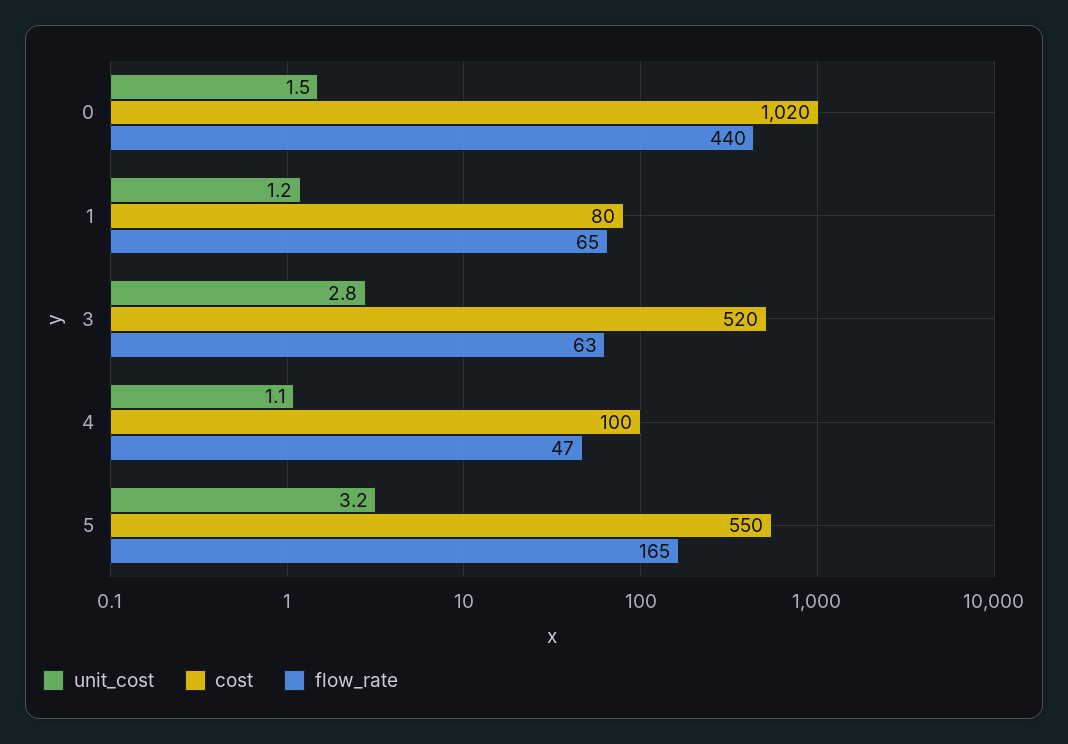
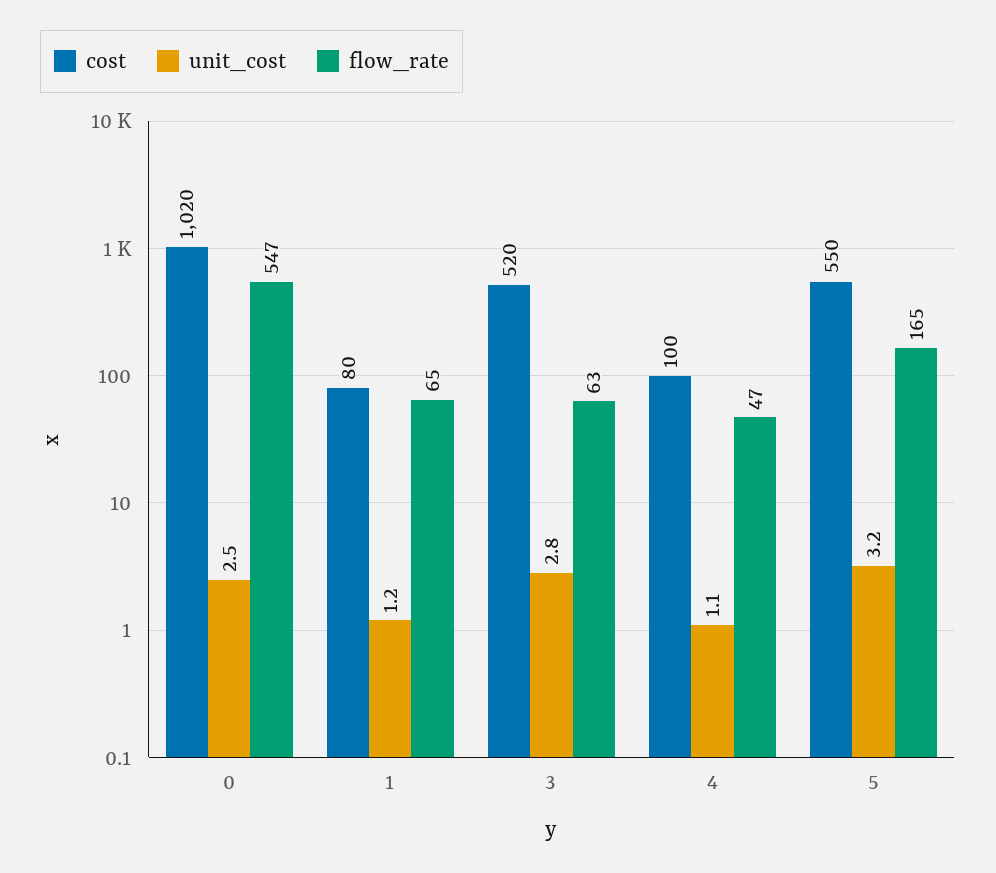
unit_cost, 0: 1.5 -> 2.5
flow_rate, 0: 440 -> 547

